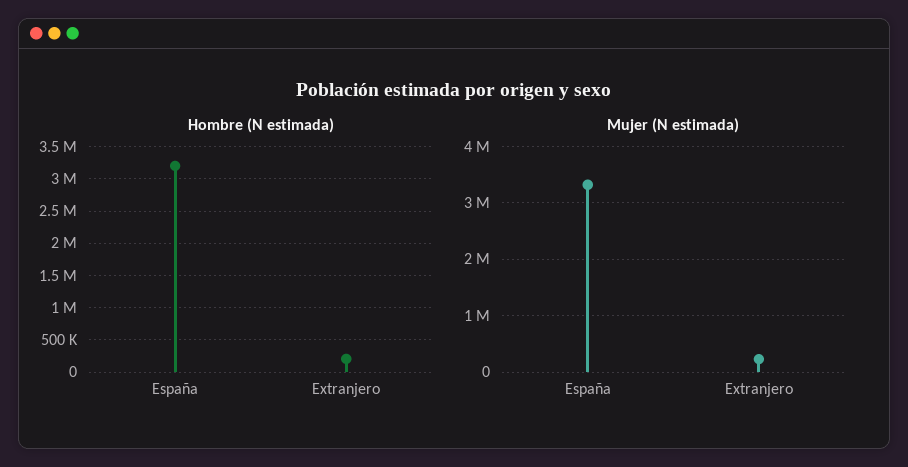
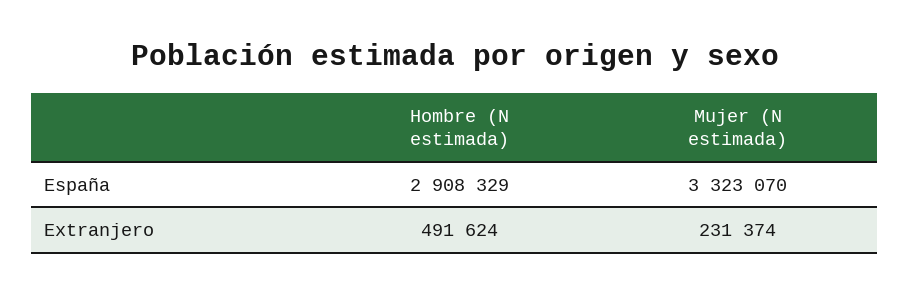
Hombre (N estimada), España: 3200000 -> 2908329
Hombre (N estimada), Extranjero: 200000 -> 491624

